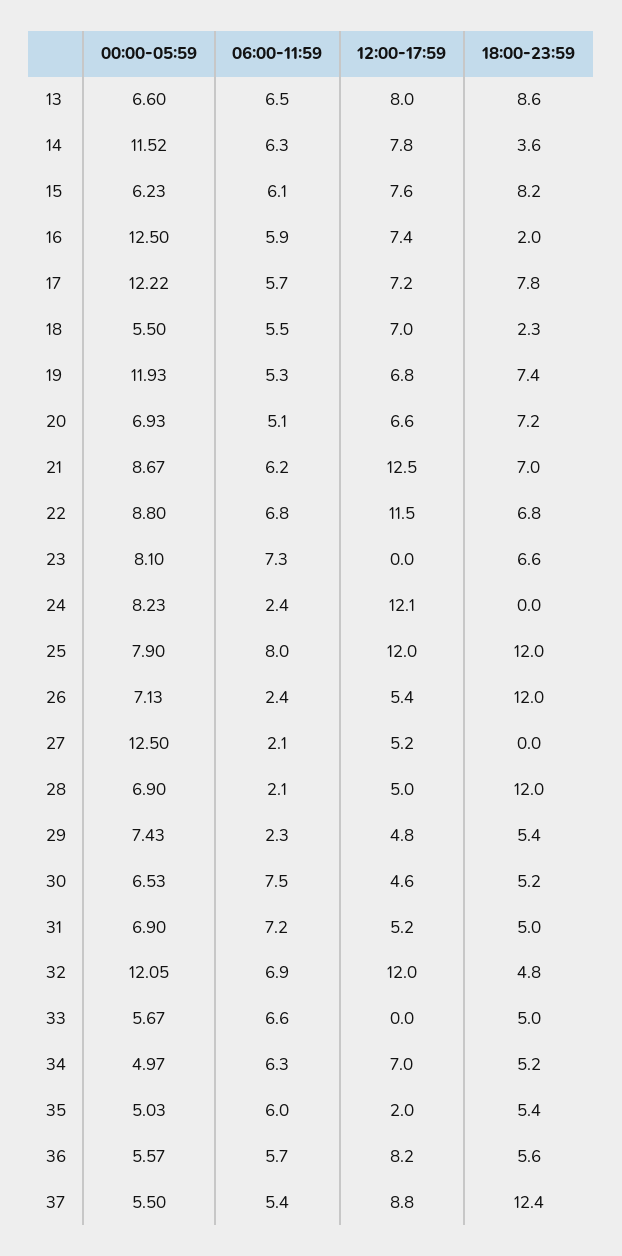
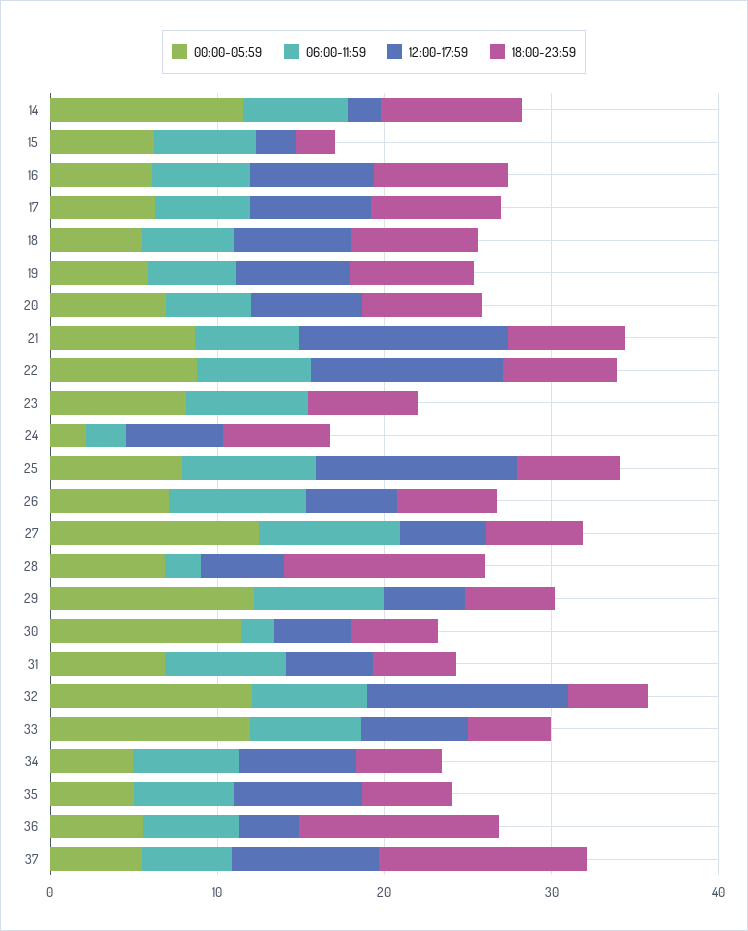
00:00-05:59, 13: 6.6 -> none
06:00-11:59, 13: 6.5 -> none
12:00-17:59, 13: 8 -> none
18:00-23:59, 13: 8.6 -> none
12:00-17:59, 14: 7.8 -> 2
18:00-23:59, 14: 3.6 -> 8
12:00-17:59, 15: 7.6 -> 2
18:00-23:59, 15: 8.2 -> 2
00:00-05:59, 16: 12.5 -> 6
18:00-23:59, 16: 2 -> 8
00:00-05:59, 17: 12.22 -> 6
18:00-23:59, 18: 2.3 -> 8
00:00-05:59, 19: 11.93 -> 6
00:00-05:59, 24: 8.23 -> 2
12:00-17:59, 24: 12.1 -> 6
18:00-23:59, 24: 0 -> 6
18:00-23:59, 25: 12 -> 6
06:00-11:59, 26: 2.4 -> 8
18:00-23:59, 26: 12 -> 6
06:00-11:59, 27: 2.1 -> 8
18:00-23:59, 27: 0 -> 6
00:00-05:59, 29: 7.43 -> 12
06:00-11:59, 29: 2.3 -> 8
00:00-05:59, 30: 6.53 -> 12
06:00-11:59, 30: 7.5 -> 2
00:00-05:59, 33: 5.67 -> 12
12:00-17:59, 33: 0 -> 6
12:00-17:59, 35: 2 -> 8
12:00-17:59, 36: 8.2 -> 4
18:00-23:59, 36: 5.6 -> 12

